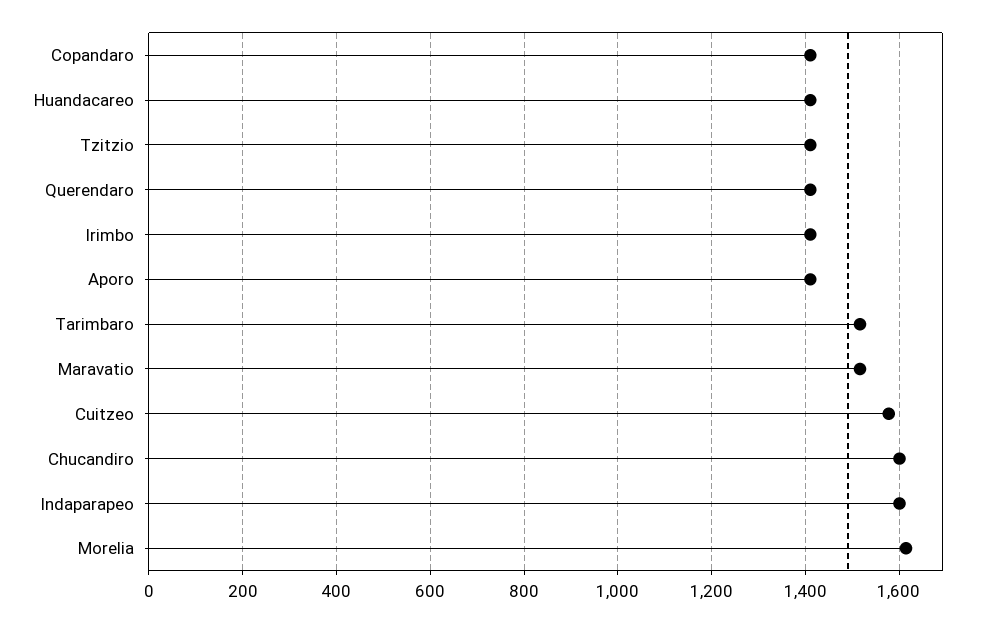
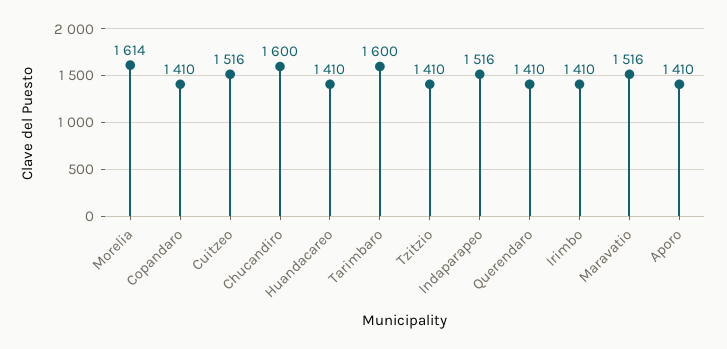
Tarimbaro: 1520 -> 1600
Cuitzeo: 1580 -> 1516
Indaparapeo: 1600 -> 1516

